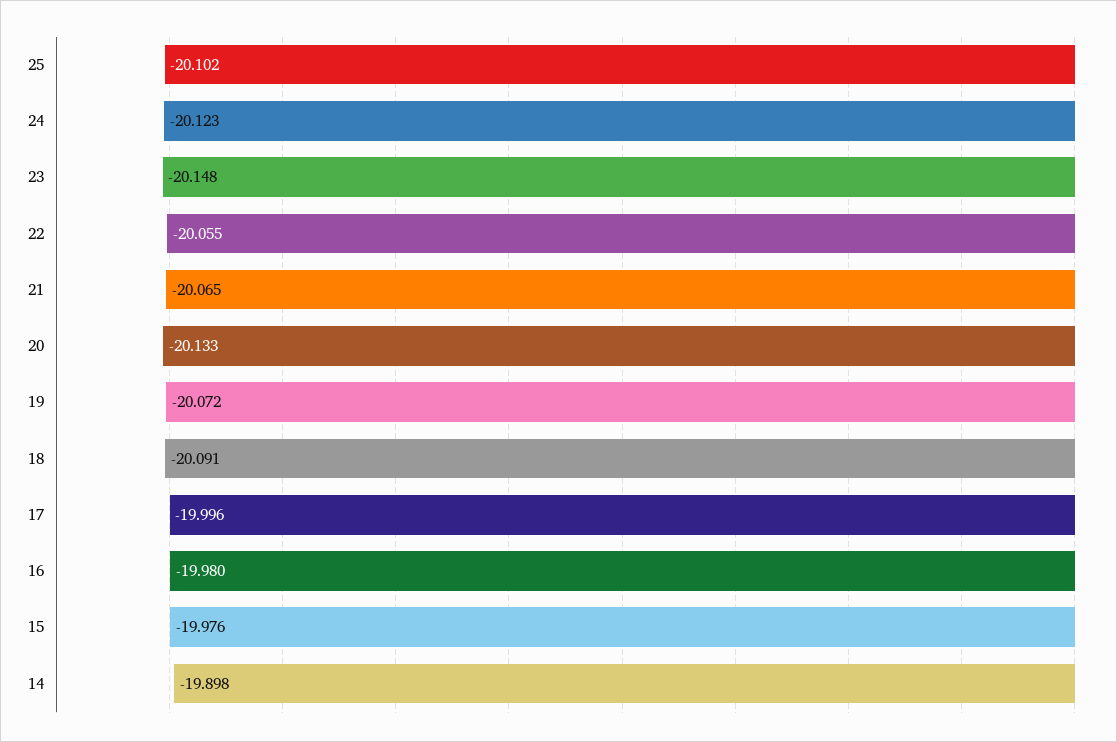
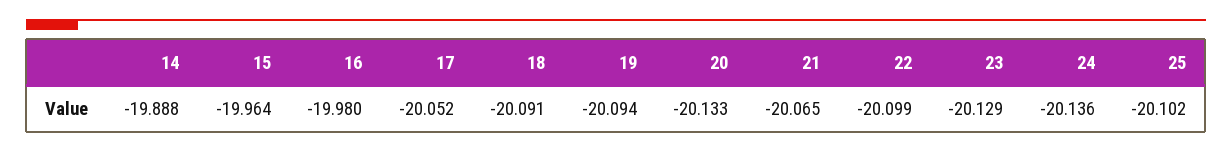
24: -20.123 -> -20.136
23: -20.148 -> -20.129
22: -20.055 -> -20.099
19: -20.072 -> -20.094
17: -19.996 -> -20.052
15: -19.976 -> -19.964
14: -19.898 -> -19.888

